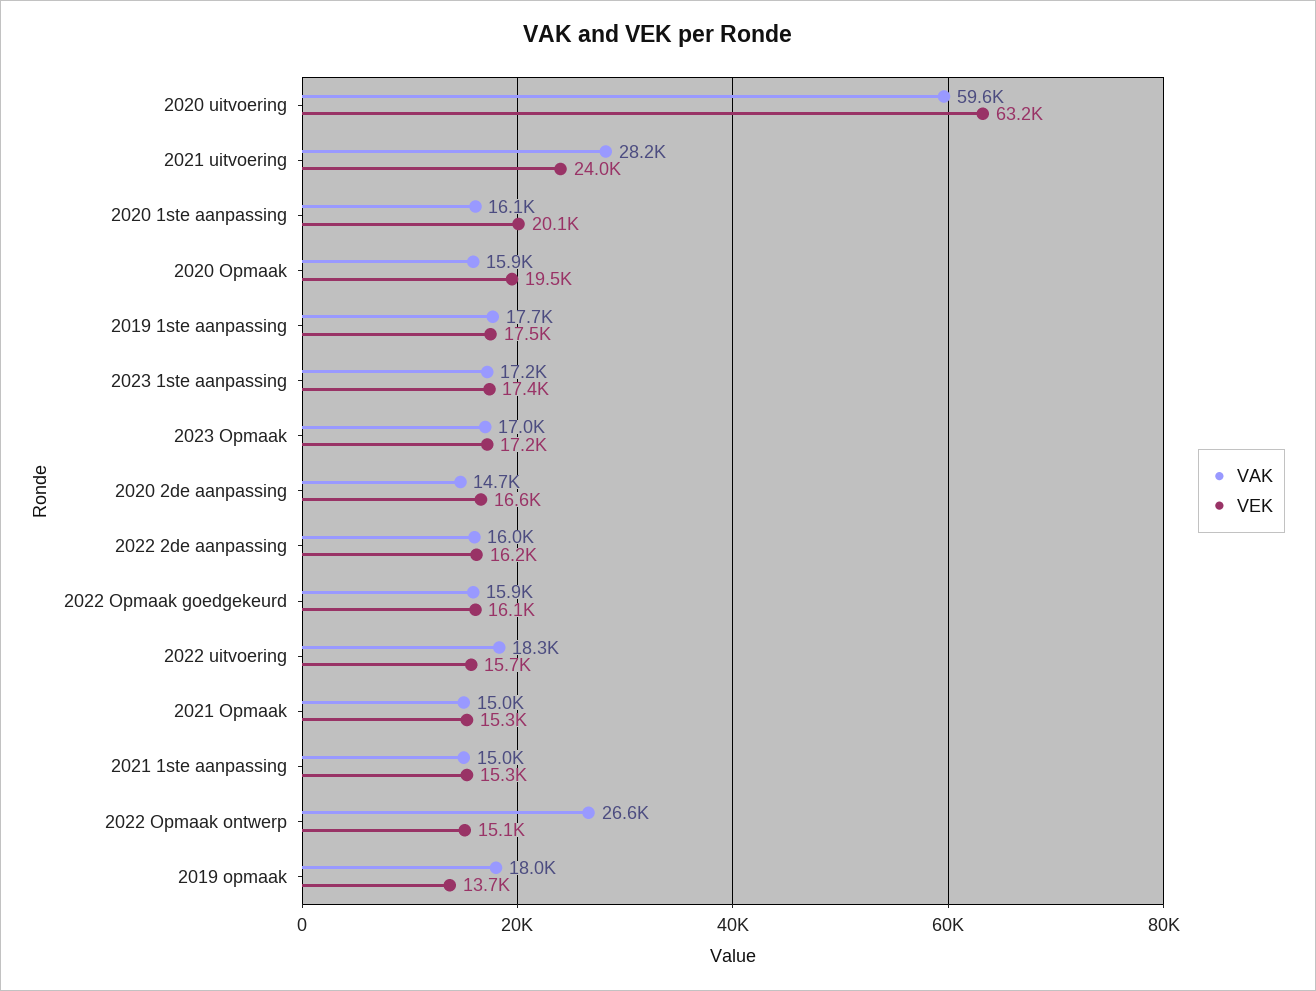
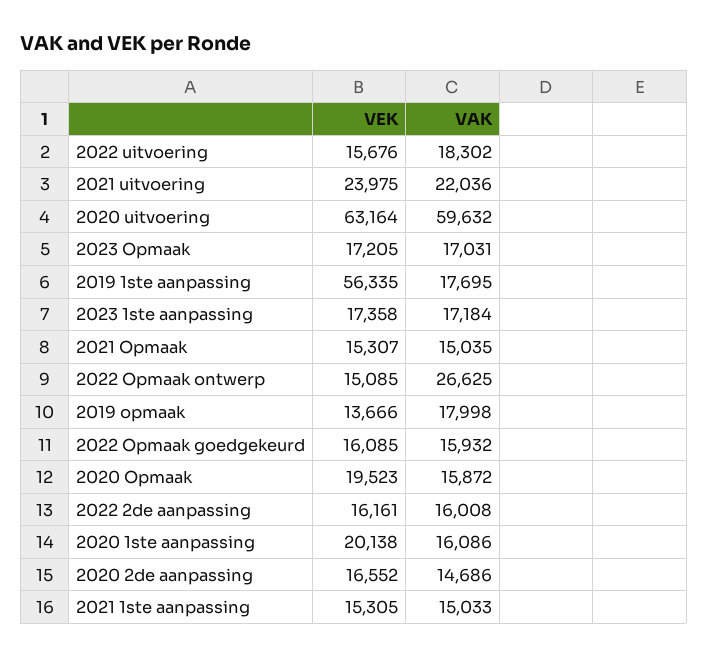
VAK, 2021 uitvoering: 28200 -> 22036
VEK, 2019 1ste aanpassing: 17500 -> 56335

